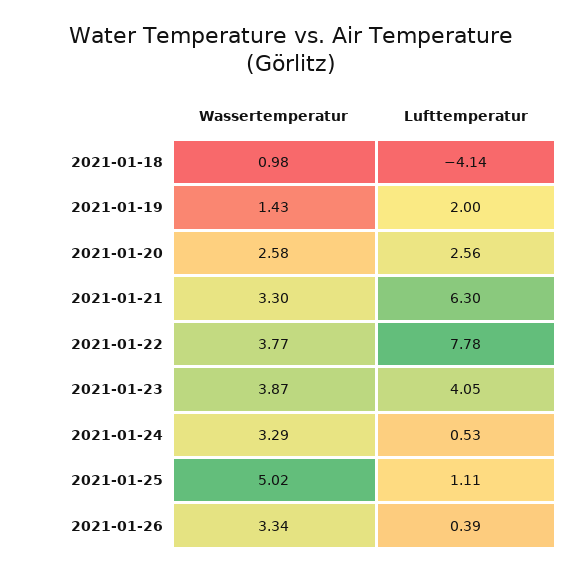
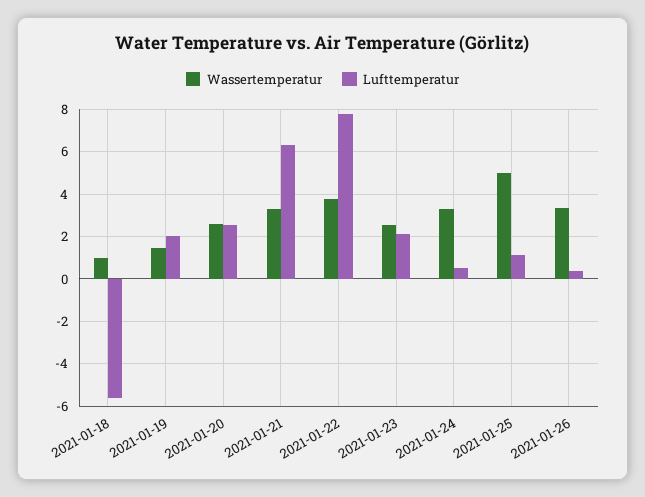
Lufttemperatur, 2021-01-18: -4.14 -> -5.5
Wassertemperatur, 2021-01-23: 3.87 -> 2.5
Lufttemperatur, 2021-01-23: 4.05 -> 2

